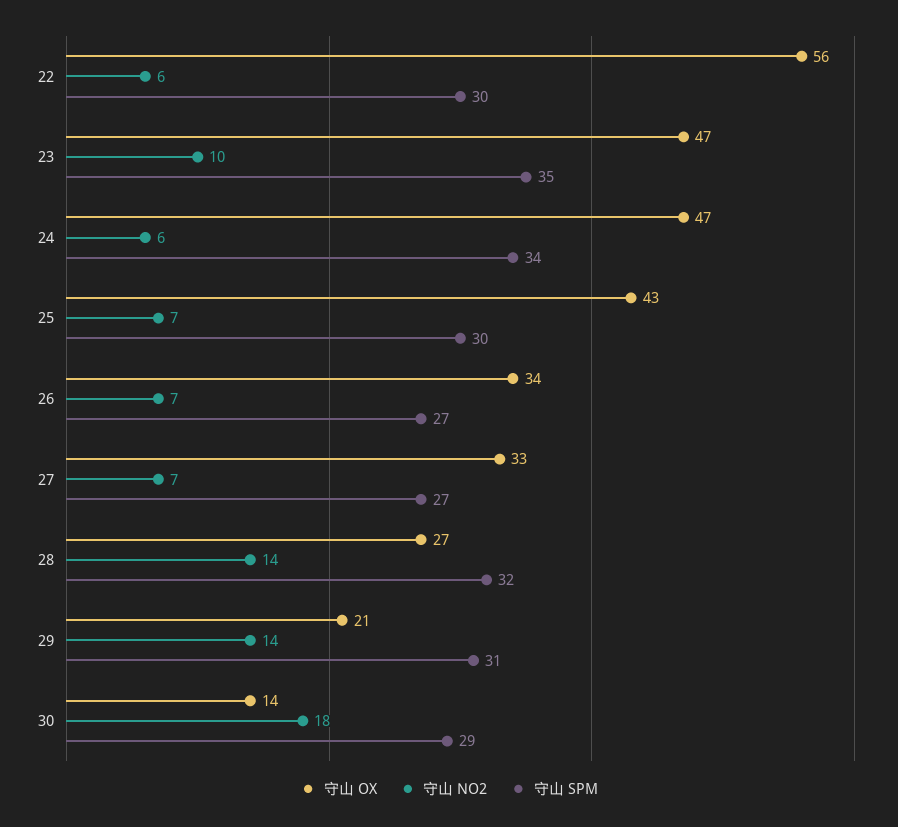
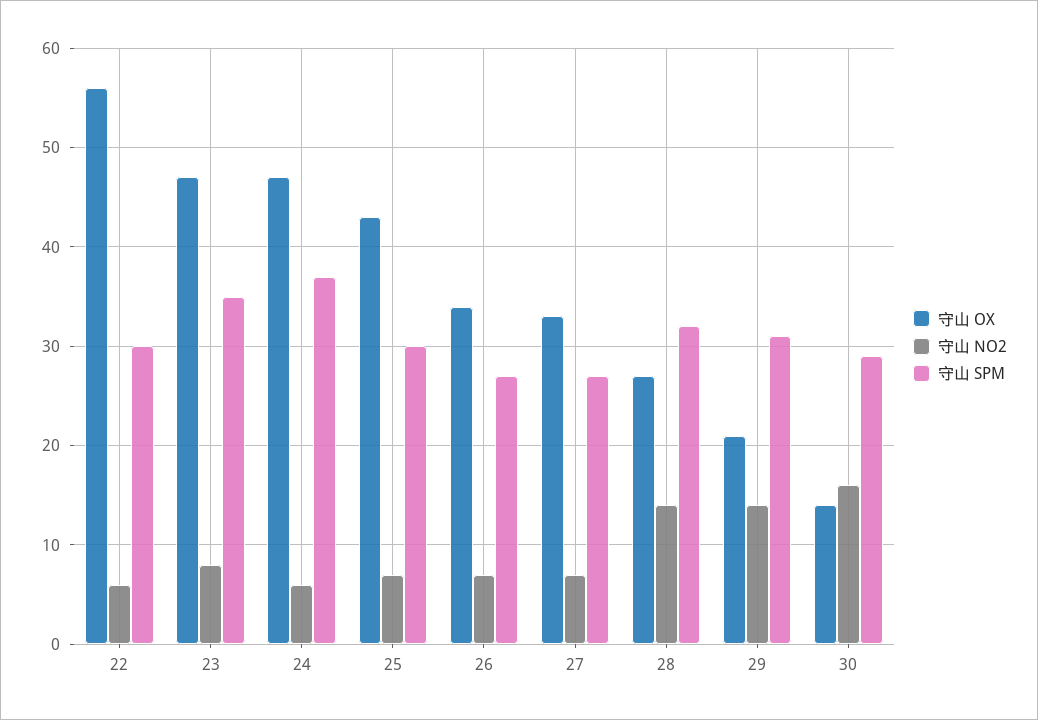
守山 NO2, 23: 10 -> 8
守山 SPM, 24: 34 -> 37
守山 NO2, 30: 18 -> 16

